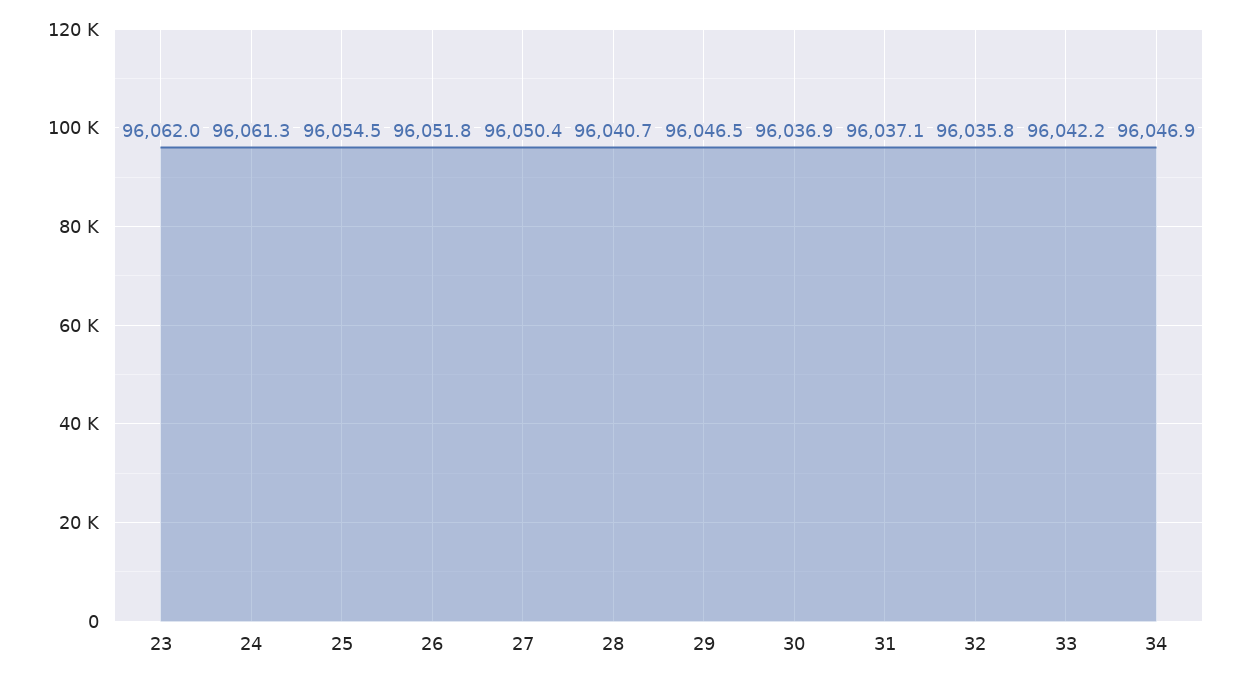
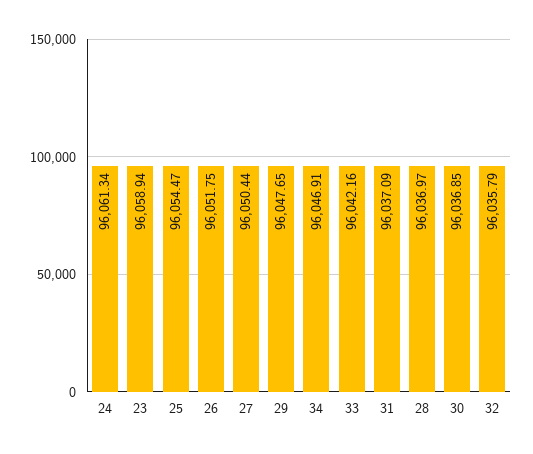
23: 96062 -> 96058.94
28: 96040.7 -> 96036.97
29: 96046.5 -> 96047.65

